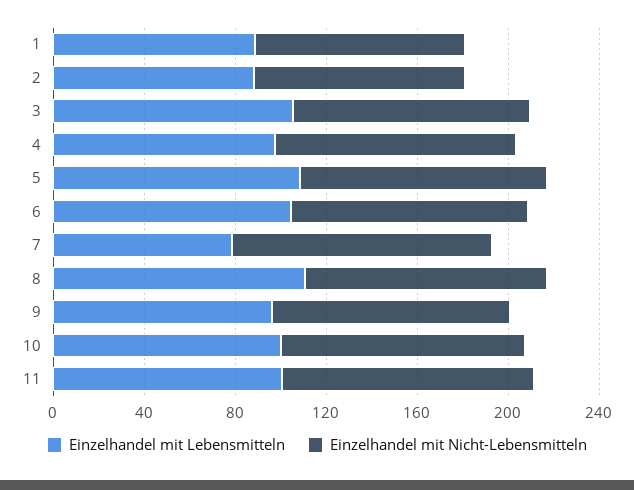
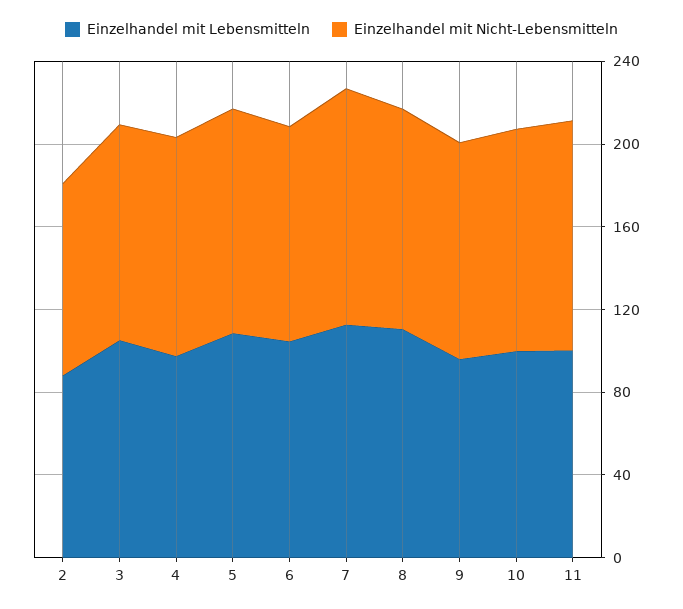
Einzelhandel mit Lebensmitteln, 1: 90 -> none
Einzelhandel mit Nicht-Lebensmitteln, 1: 90 -> none
Einzelhandel mit Lebensmitteln, 7: 80 -> 110

